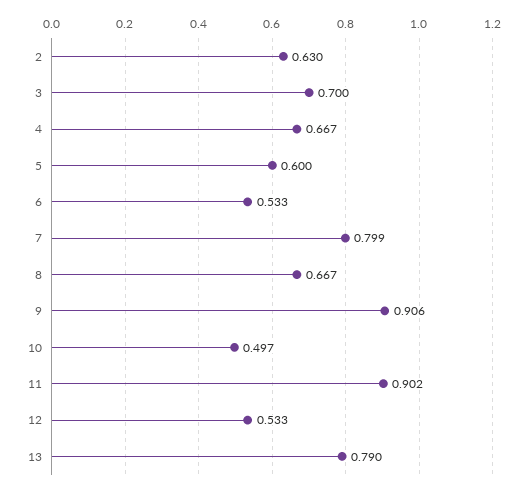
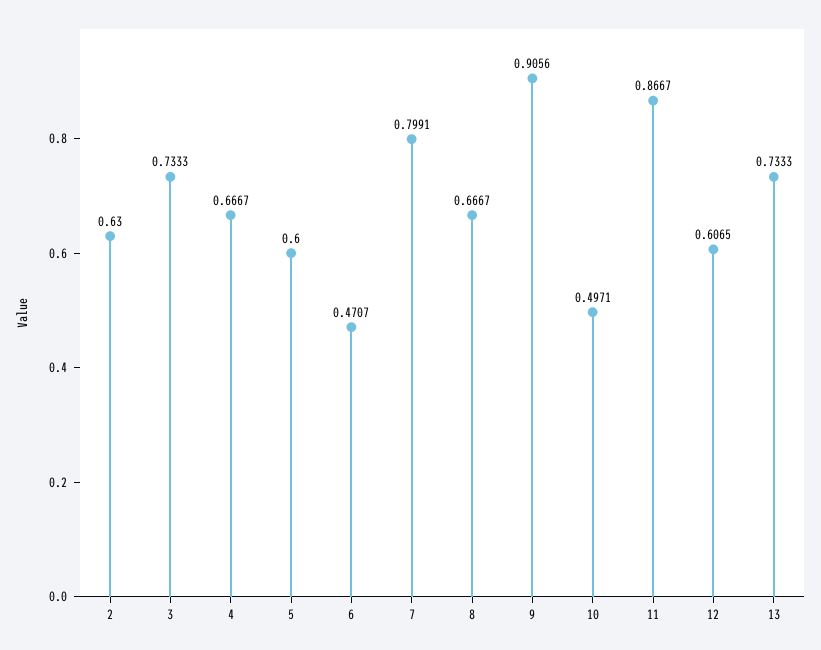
3: 0.7 -> 0.7333
6: 0.533 -> 0.4707
11: 0.902 -> 0.8667
12: 0.533 -> 0.6065
13: 0.79 -> 0.7333

